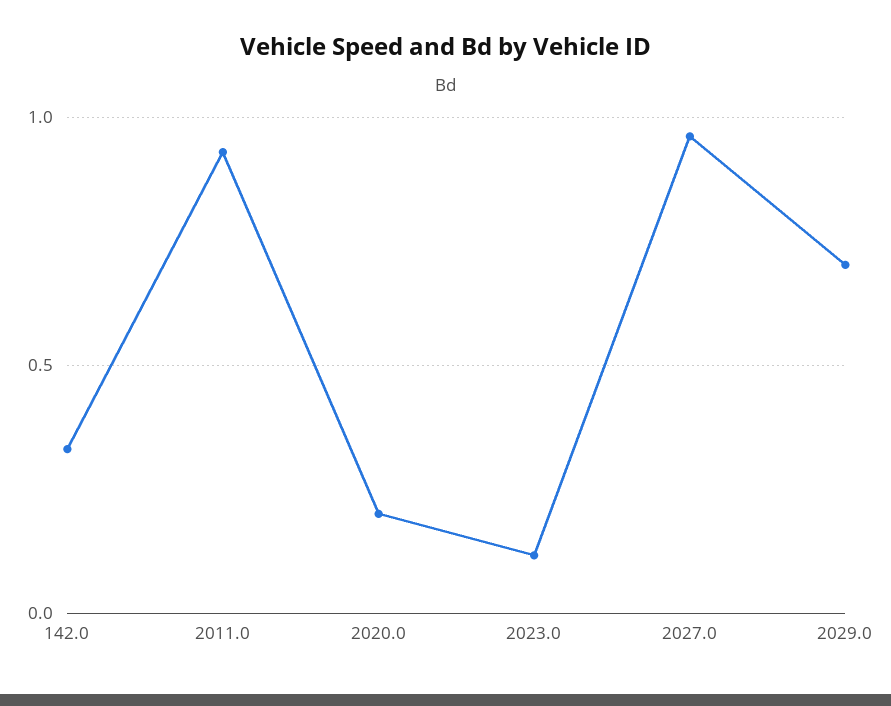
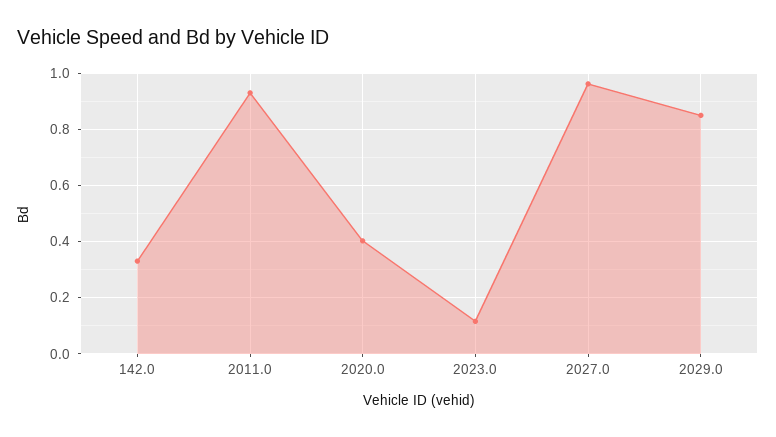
2020.0: 0.2 -> 0.4
2029.0: 0.7 -> 0.85

